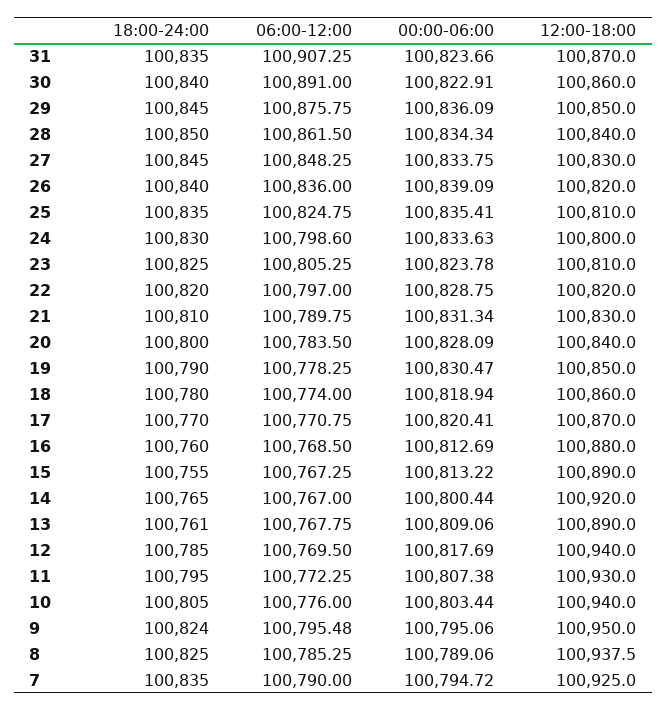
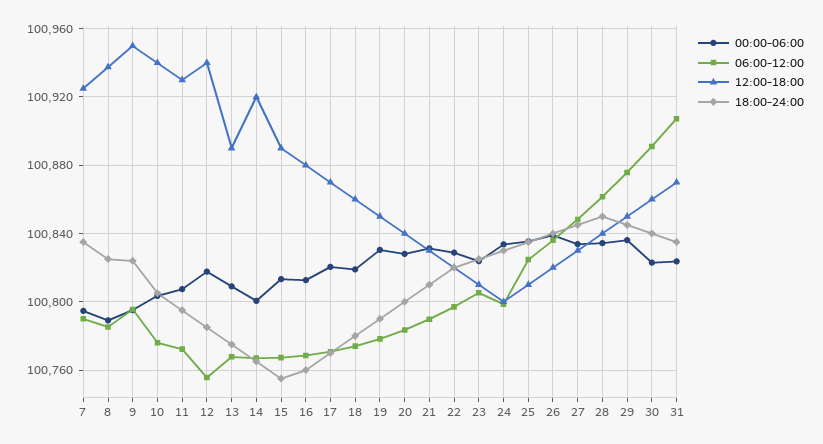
18:00-24:00, 13: 100761 -> 100775
06:00-12:00, 12: 100769.5 -> 100755

